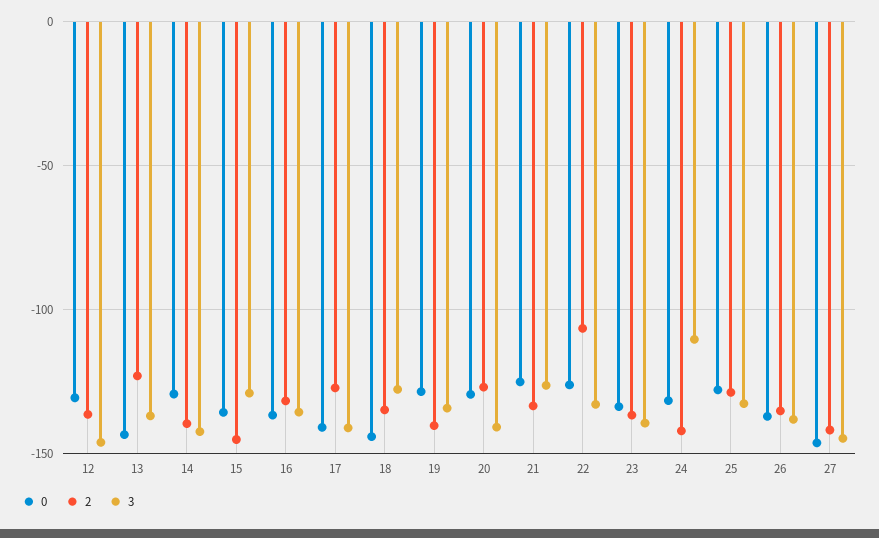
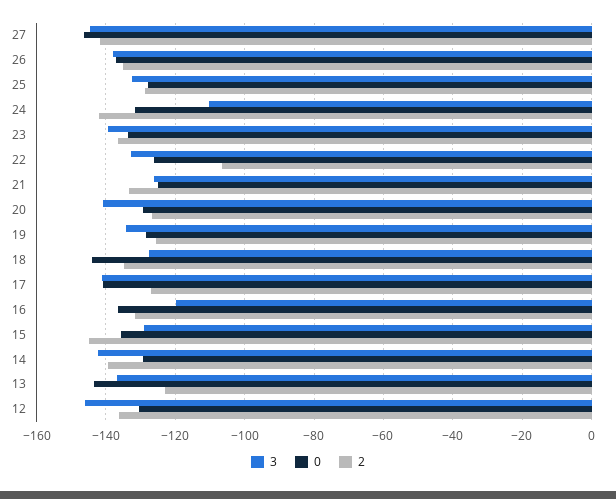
3, 16: -135 -> -120
2, 19: -140 -> -126

